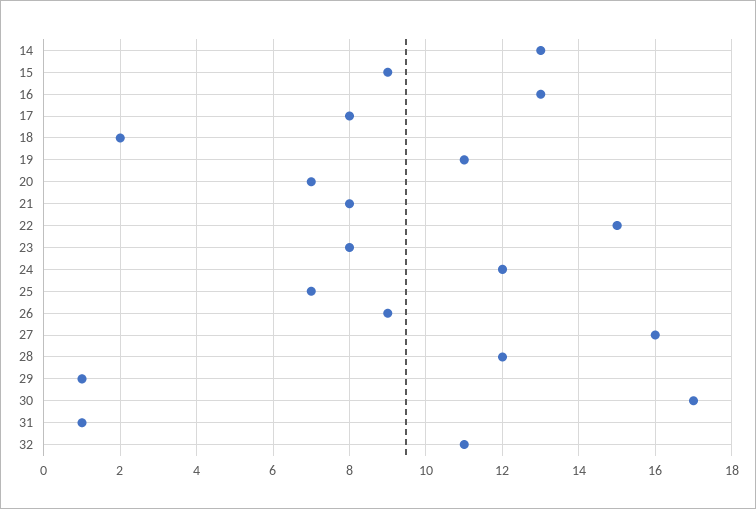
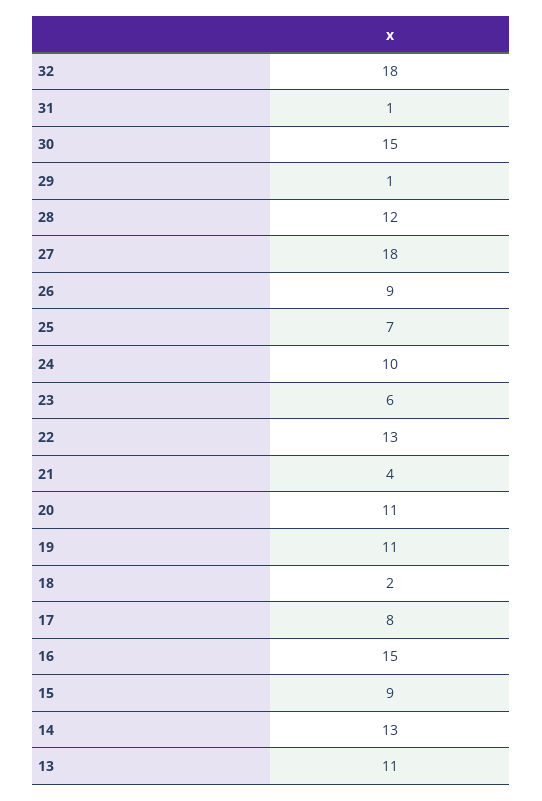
16: 13 -> 15
20: 7 -> 11
21: 8 -> 4
22: 15 -> 13
23: 8 -> 6
24: 12 -> 10
27: 16 -> 18
30: 17 -> 15
32: 11 -> 18
13: none -> 11

